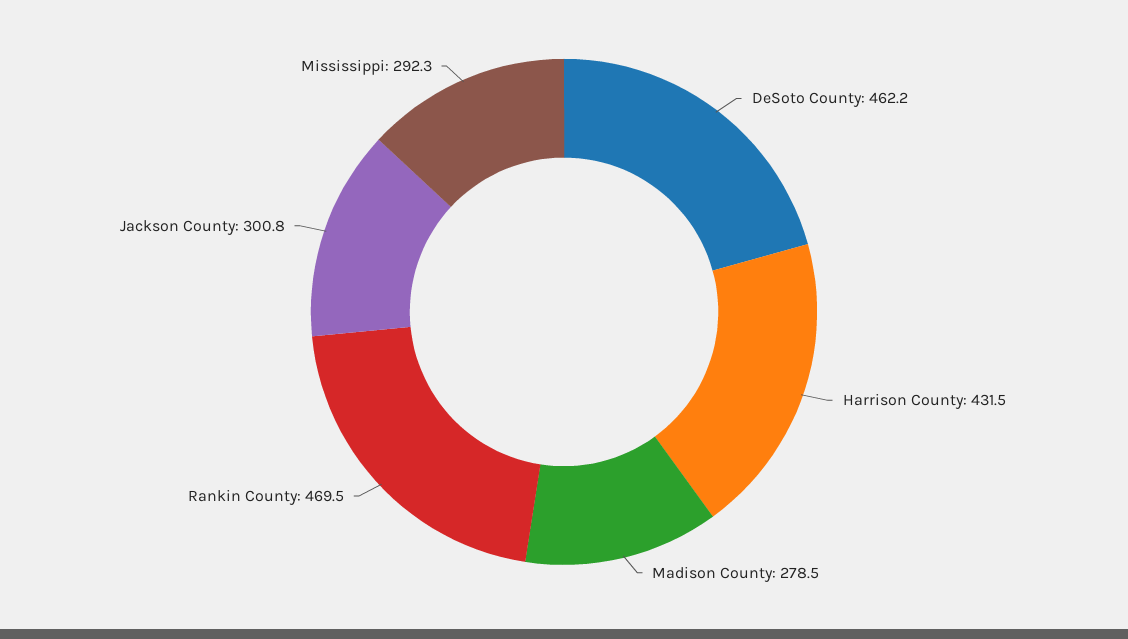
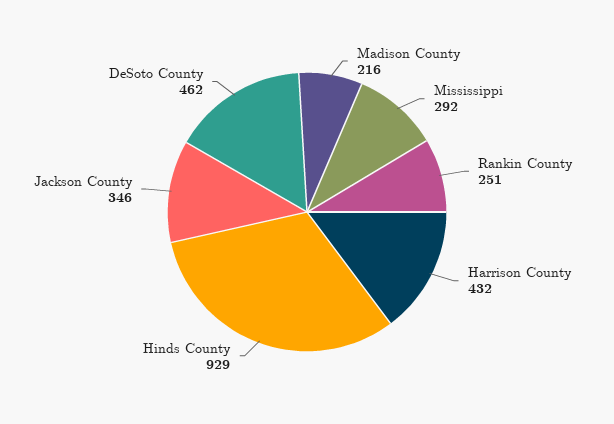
Madison County: 278.5 -> 216
Rankin County: 469.5 -> 251
Jackson County: 300.8 -> 346
Hinds County: none -> 929

